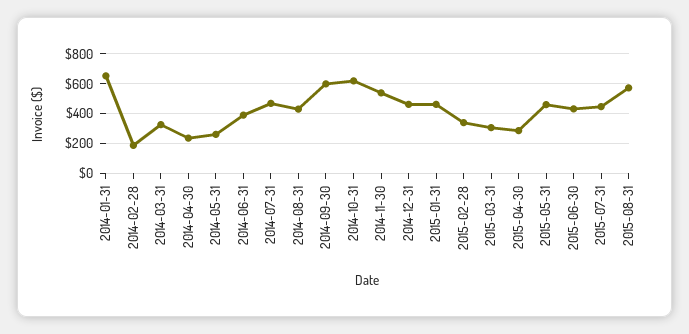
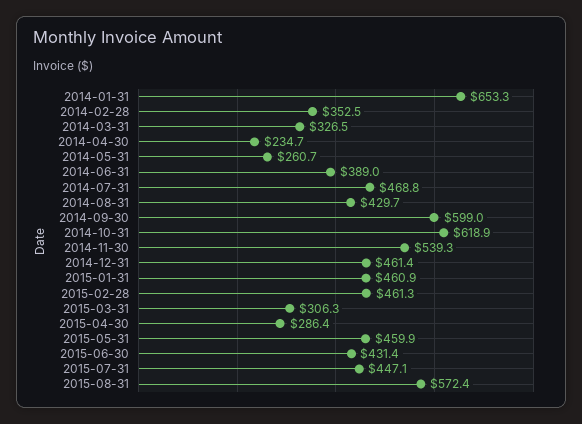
2014-02-28: 200 -> 352.5
2015-02-28: 350 -> 461.3

